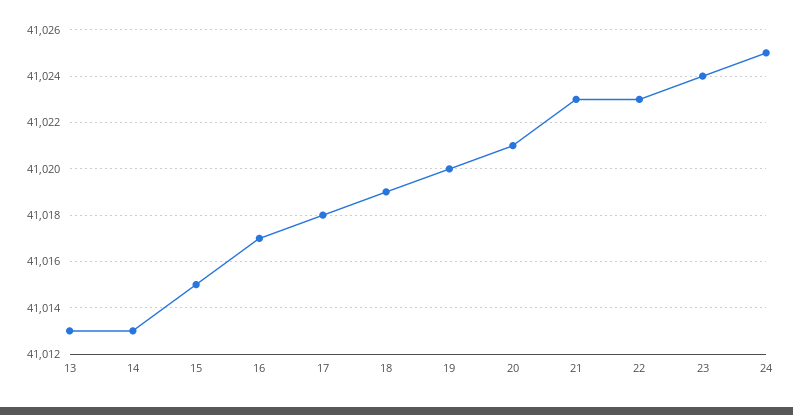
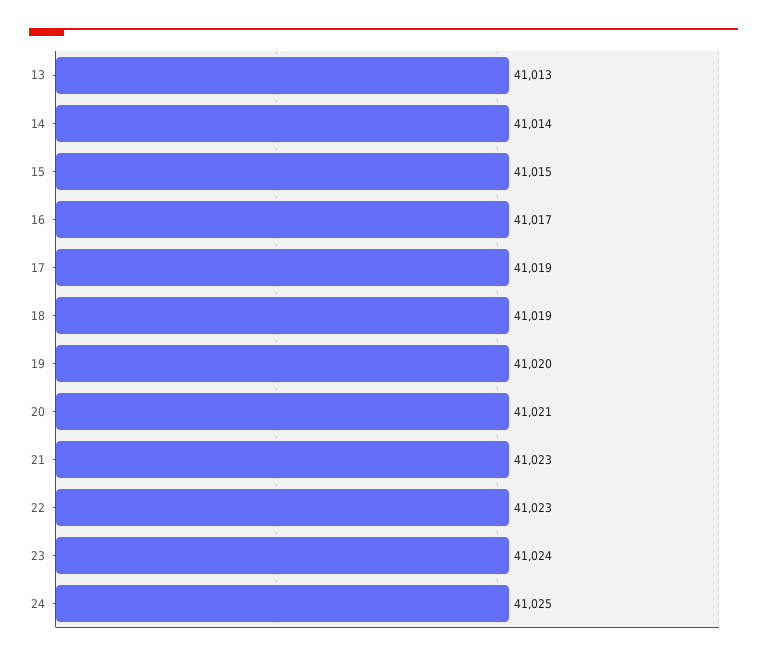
14: 41013 -> 41014
17: 41018 -> 41019

